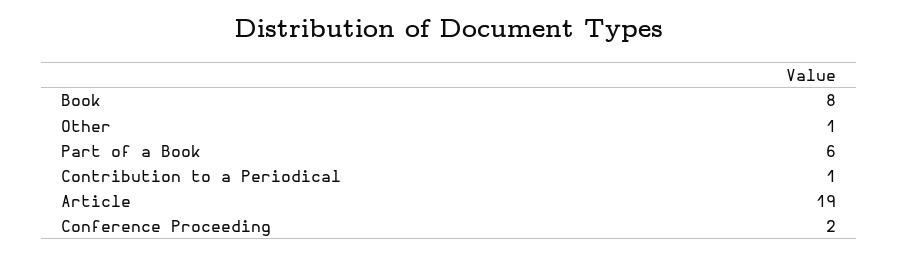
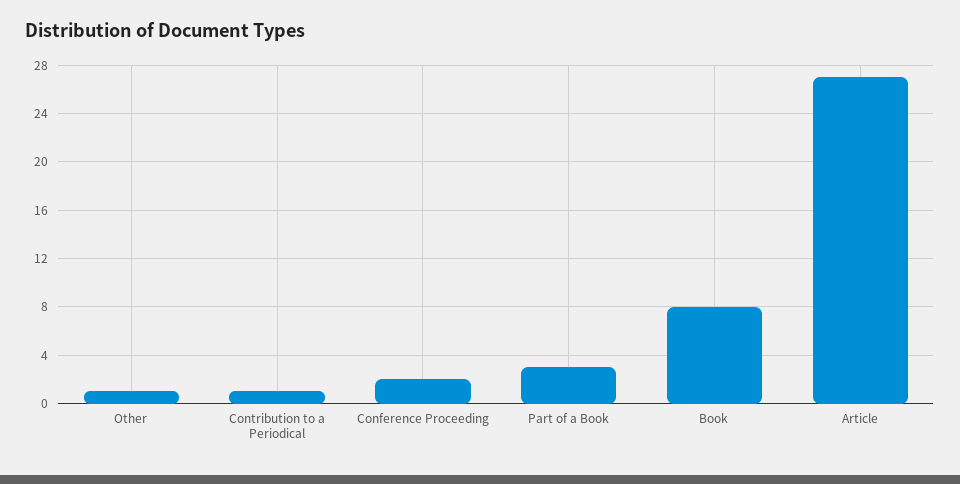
Part of a Book: 6 -> 3
Article: 19 -> 27

